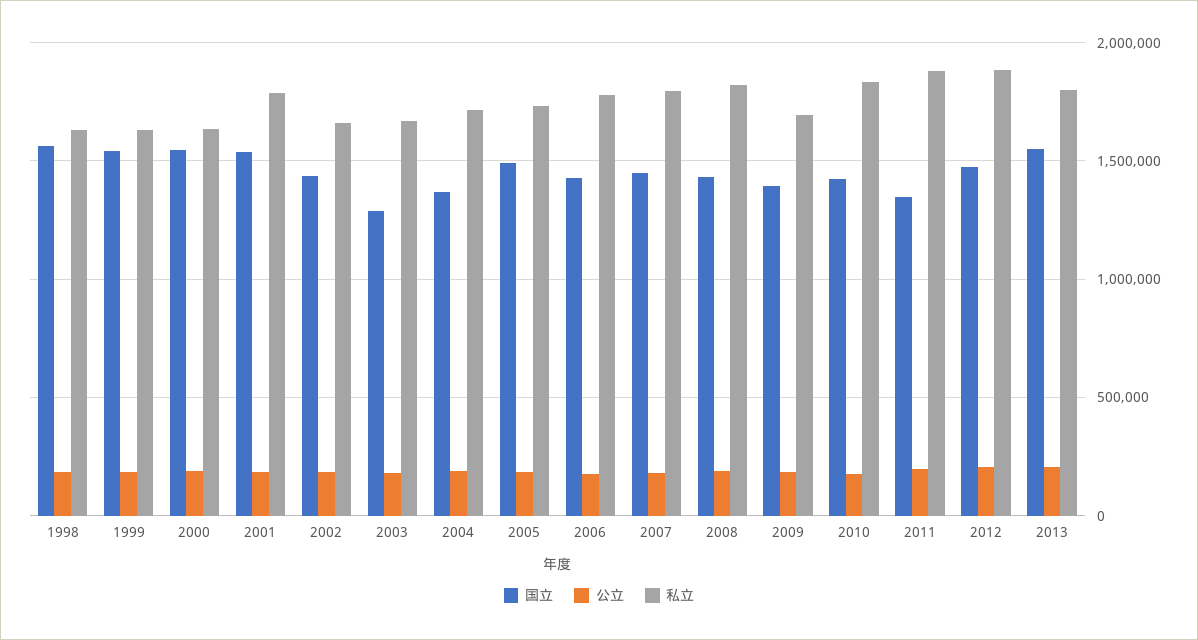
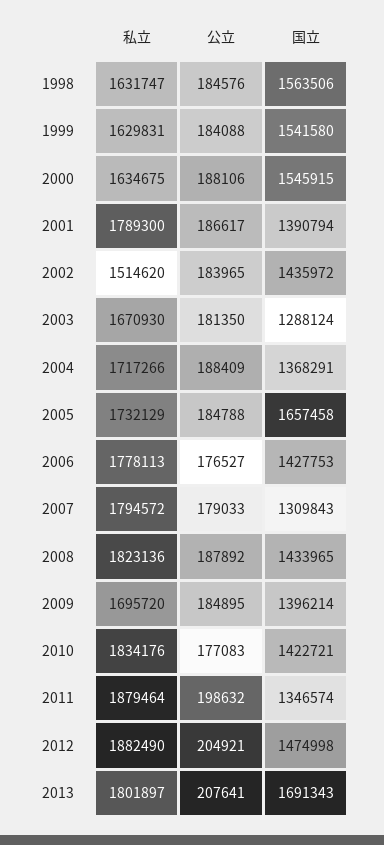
国立, 2001: 1550000 -> 1390794
私立, 2002: 1650000 -> 1514620
国立, 2005: 1500000 -> 1657458
国立, 2007: 1450000 -> 1309843
国立, 2013: 1550000 -> 1691343

